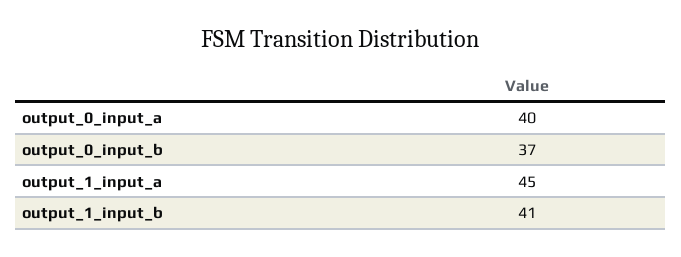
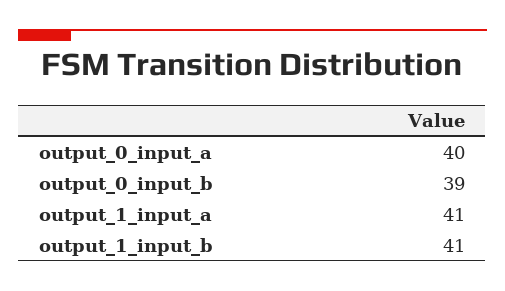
output_0_input_b: 37 -> 39
output_1_input_a: 45 -> 41

